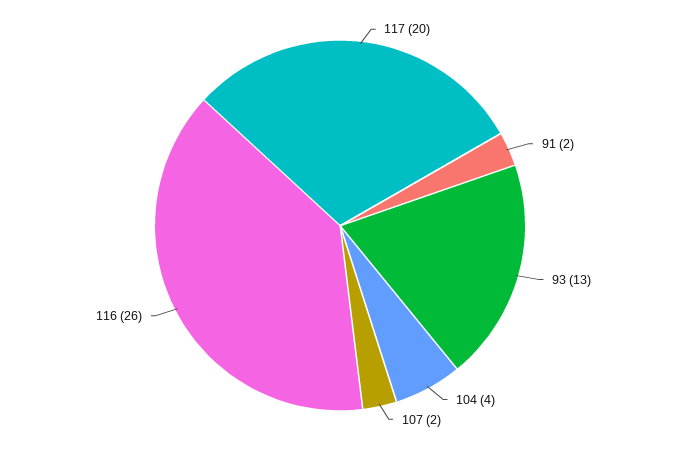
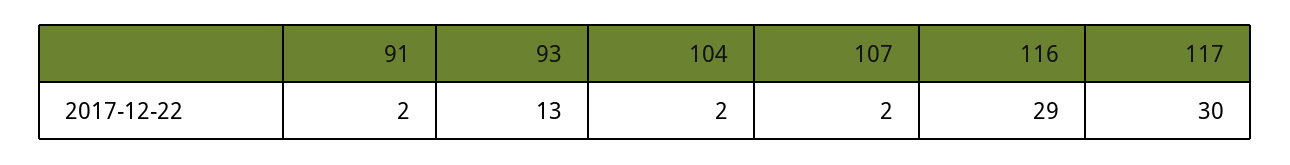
117: 20 -> 30
104: 4 -> 2
116: 26 -> 29

